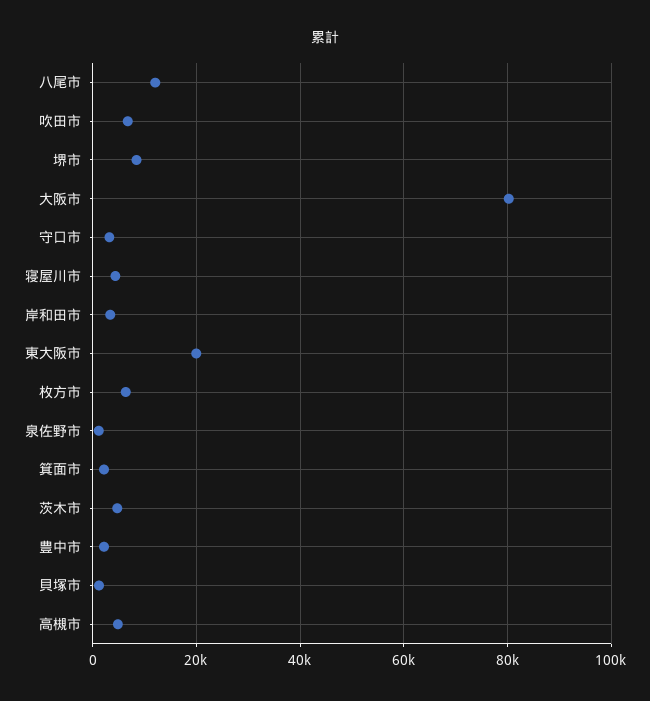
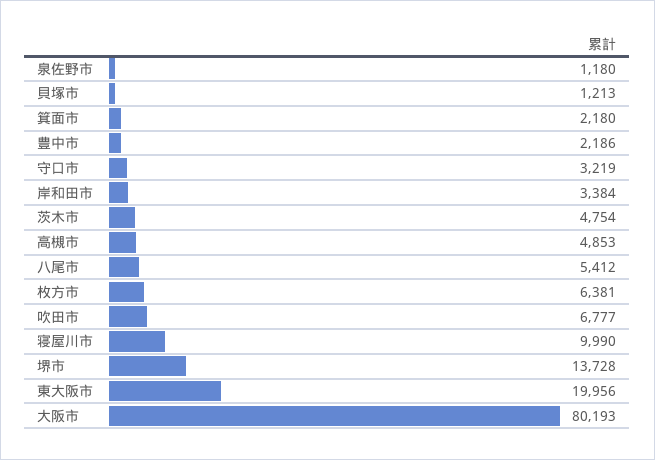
八尾市: 12000 -> 5412
堺市: 8000 -> 13728
寝屋川市: 4000 -> 9990

